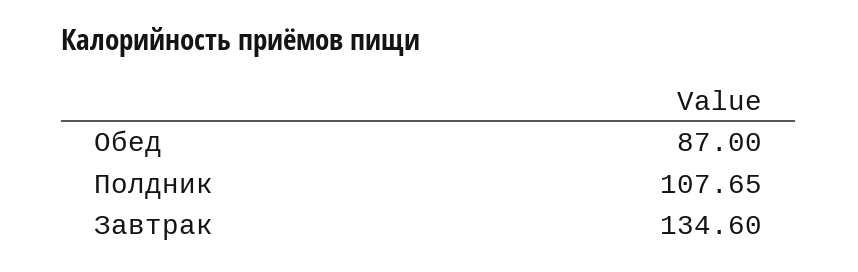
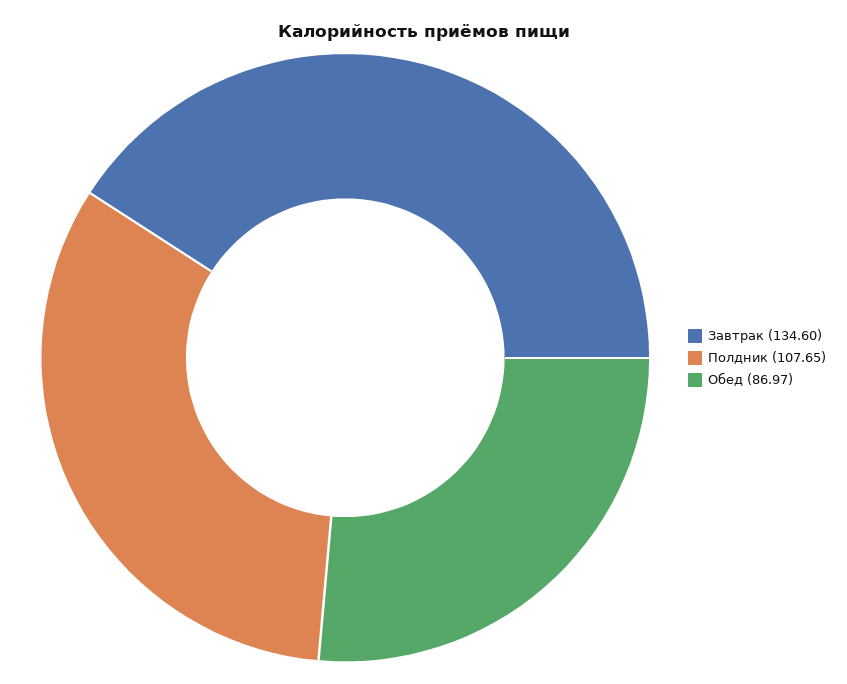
Обед: 87 -> 86.97

